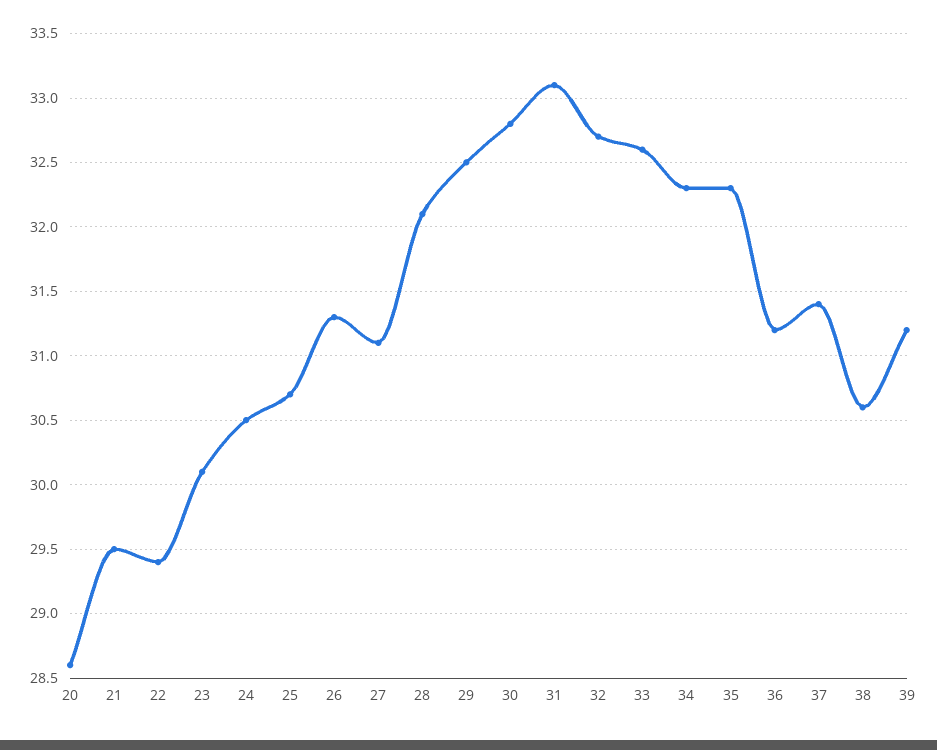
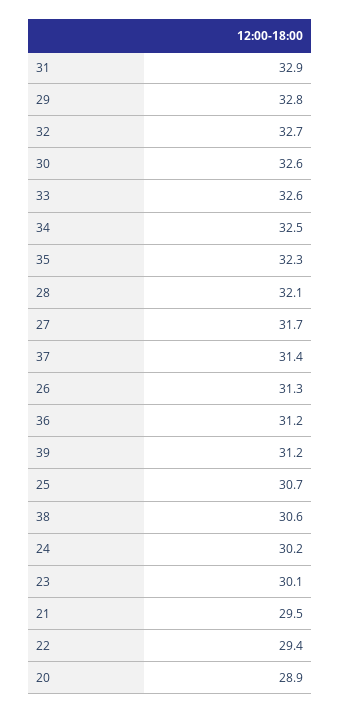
20: 28.6 -> 28.9
24: 30.5 -> 30.2
27: 31.1 -> 31.7
29: 32.5 -> 32.8
30: 32.8 -> 32.6
31: 33.1 -> 32.9
34: 32.3 -> 32.5

